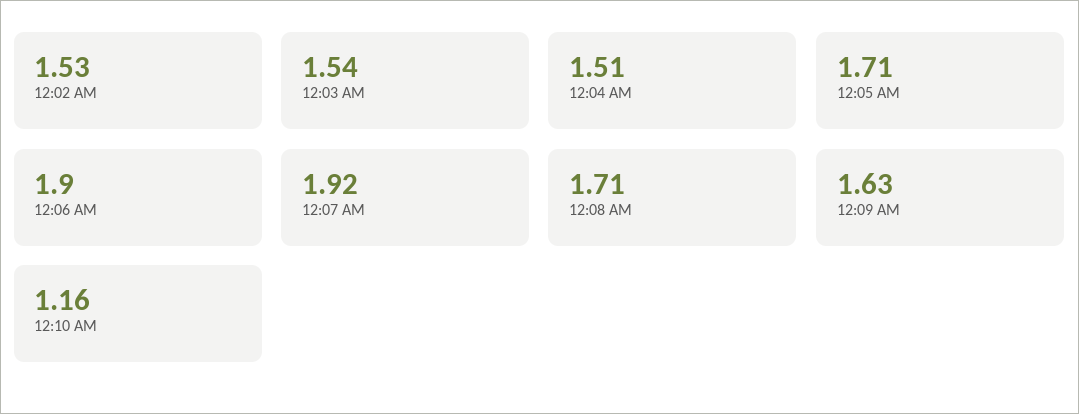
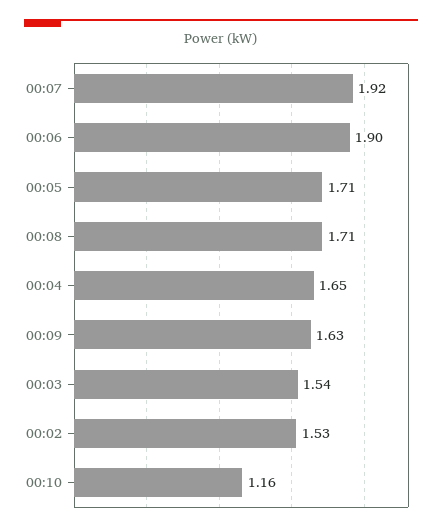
12:04 AM: 1.51 -> 1.65

